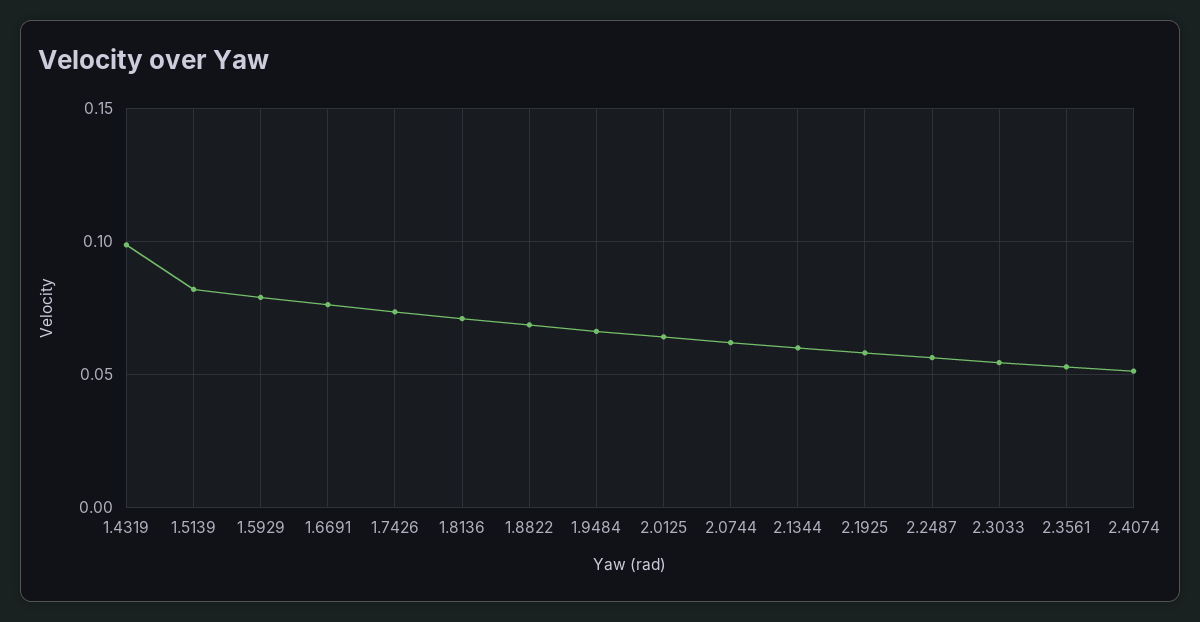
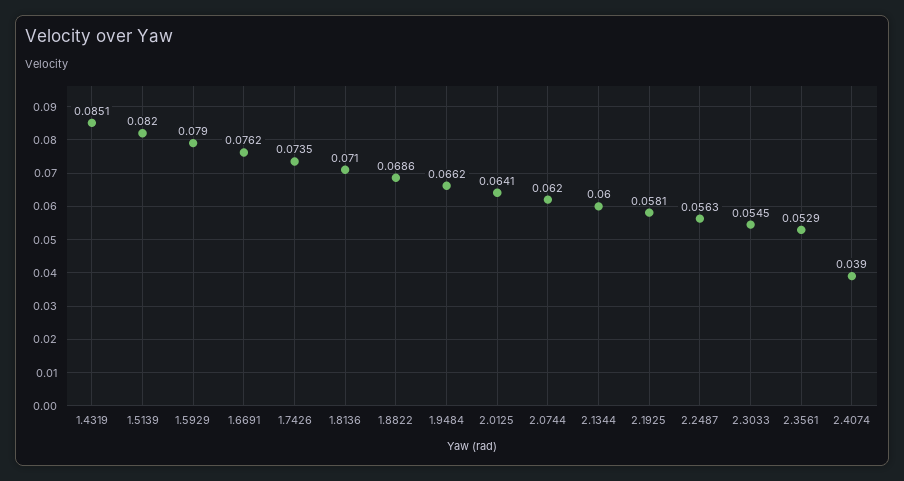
1.4319: 0.1 -> 0.0851
2.4074: 0.05 -> 0.039

